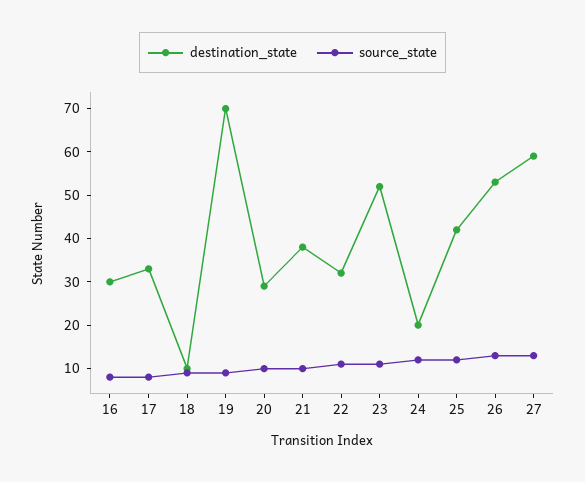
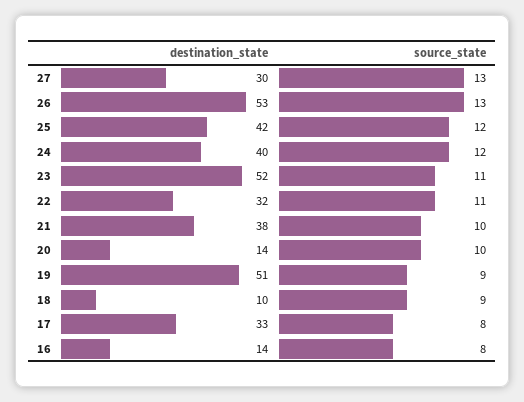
destination_state, 16: 30 -> 14
destination_state, 19: 70 -> 51
destination_state, 20: 30 -> 14
destination_state, 24: 20 -> 40
destination_state, 27: 60 -> 30

